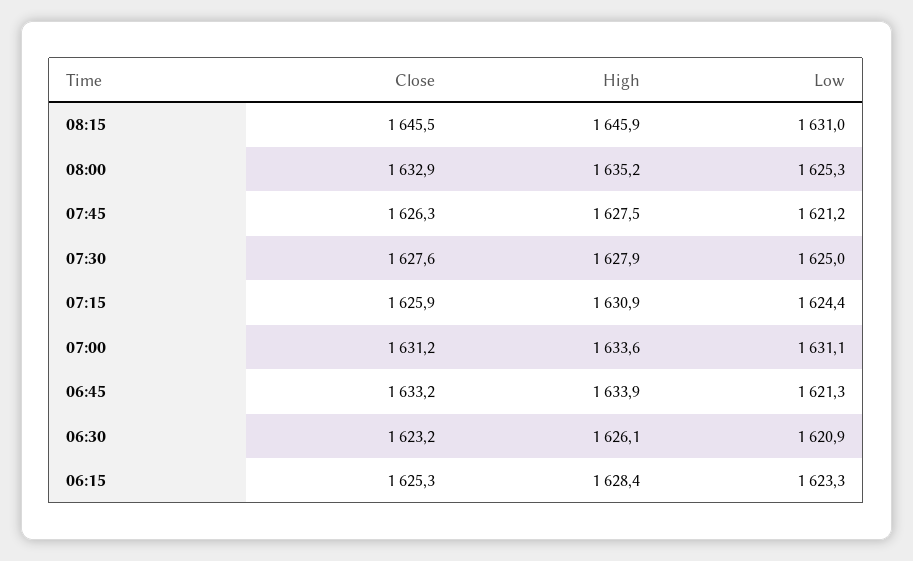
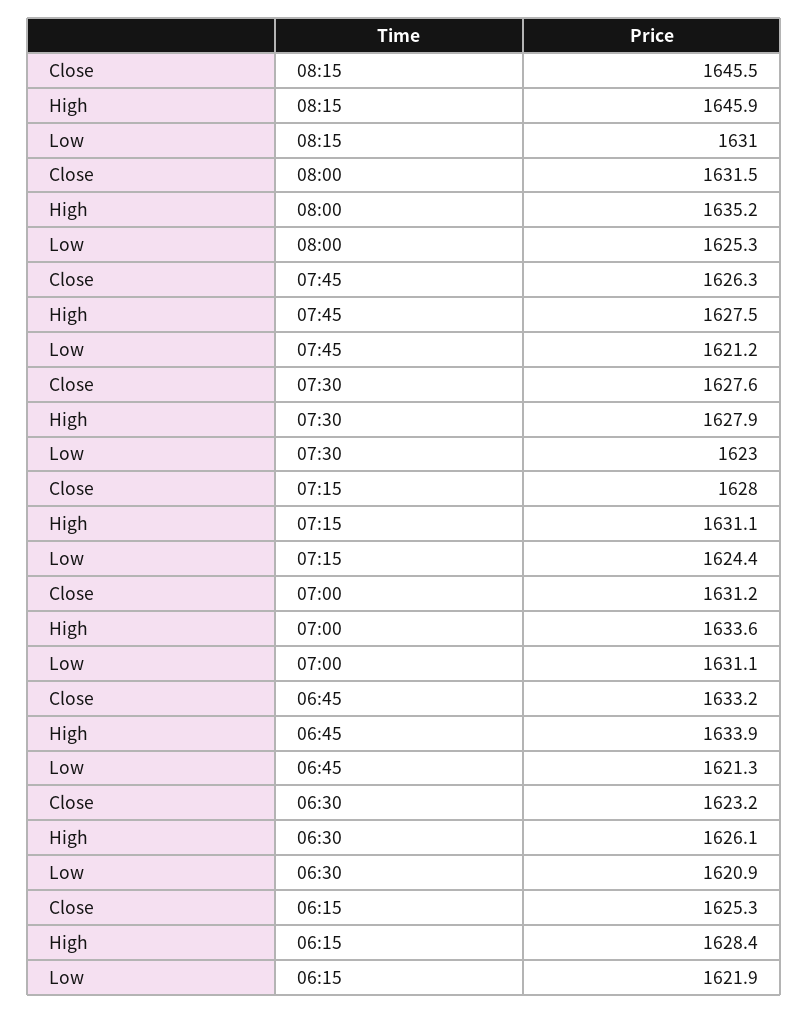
Close, 08:00: 1632.9 -> 1631.5
Low, 07:30: 1625 -> 1623
Close, 07:15: 1625.9 -> 1628
High, 07:15: 1630.9 -> 1631.1
Low, 06:15: 1623.3 -> 1621.9

